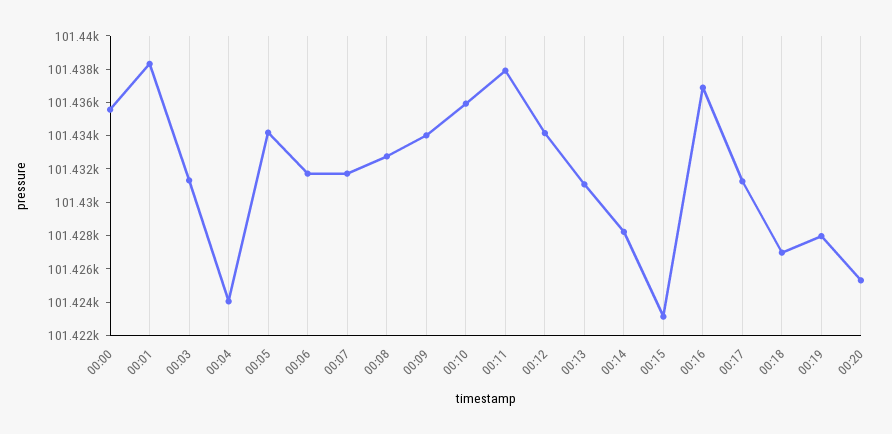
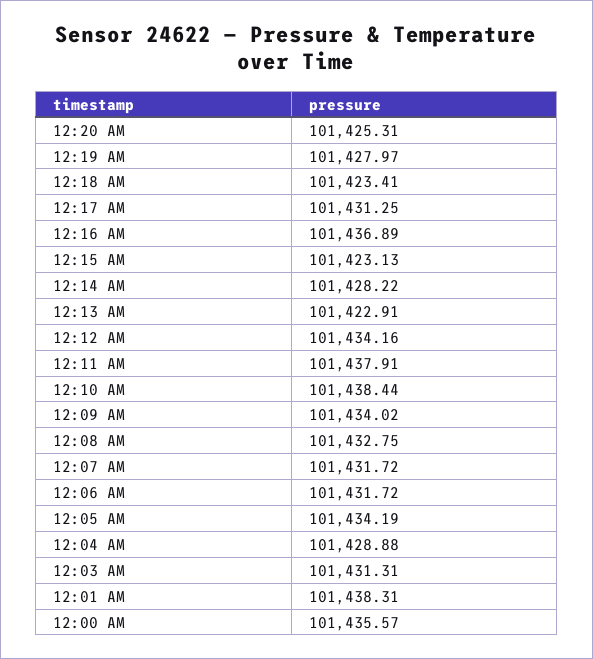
00:04: 101424 -> 101428.88
00:10: 101436 -> 101438.44
00:13: 101431 -> 101422.91
00:18: 101427 -> 101423.41

